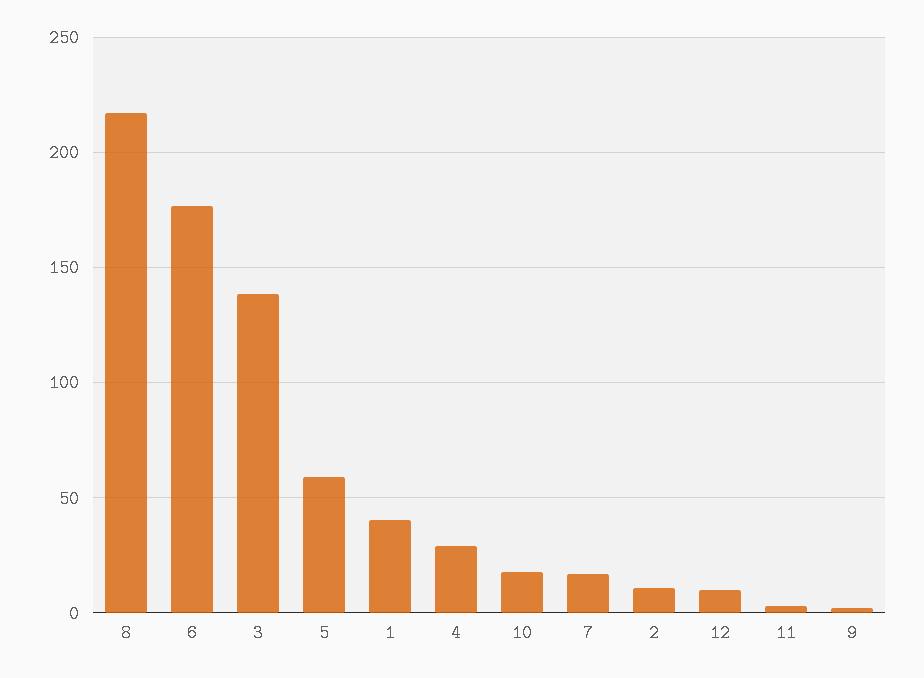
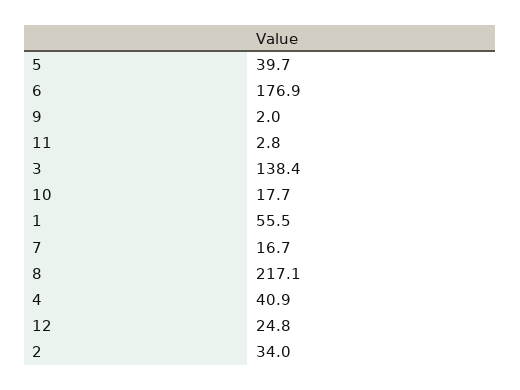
5: 60 -> 39.7
1: 40 -> 55.5
4: 30 -> 40.9
2: 10 -> 34
12: 10 -> 24.8

